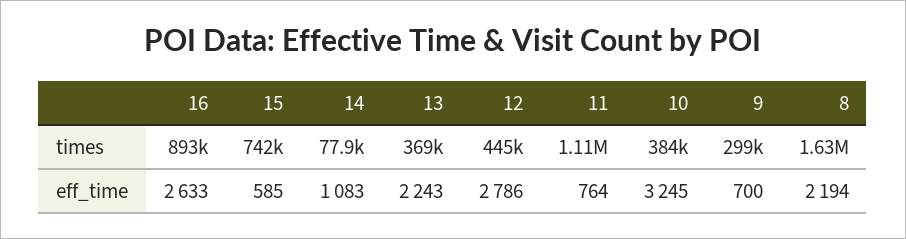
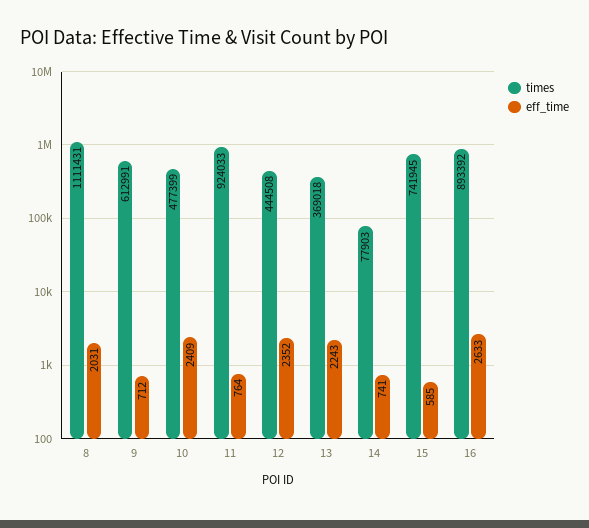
times, 11: 1110000 -> 924033
times, 10: 384000 -> 477399
times, 9: 299000 -> 612991
times, 8: 1630000 -> 1111431
eff_time, 14: 1083 -> 741
eff_time, 12: 2786 -> 2352
eff_time, 10: 3245 -> 2409
eff_time, 9: 700 -> 712
eff_time, 8: 2194 -> 2031

